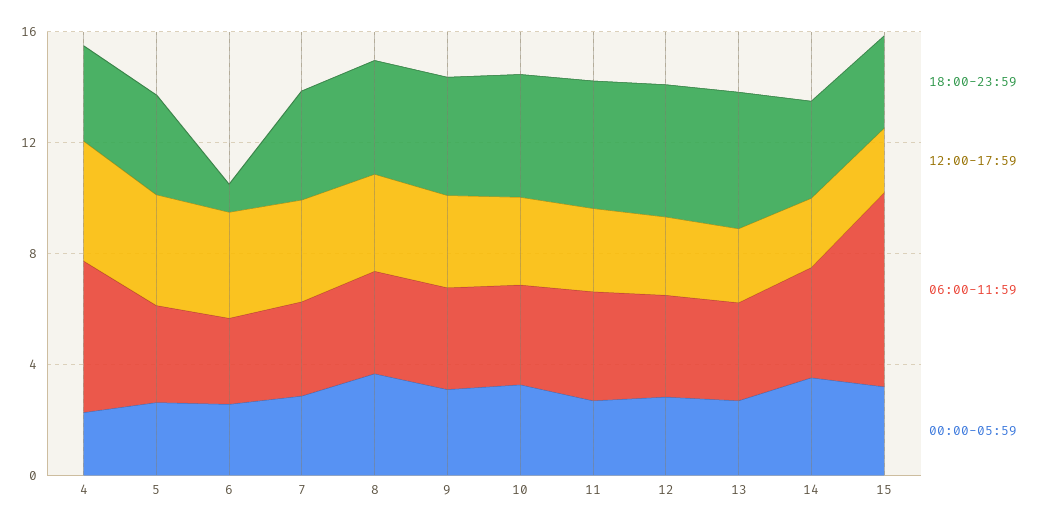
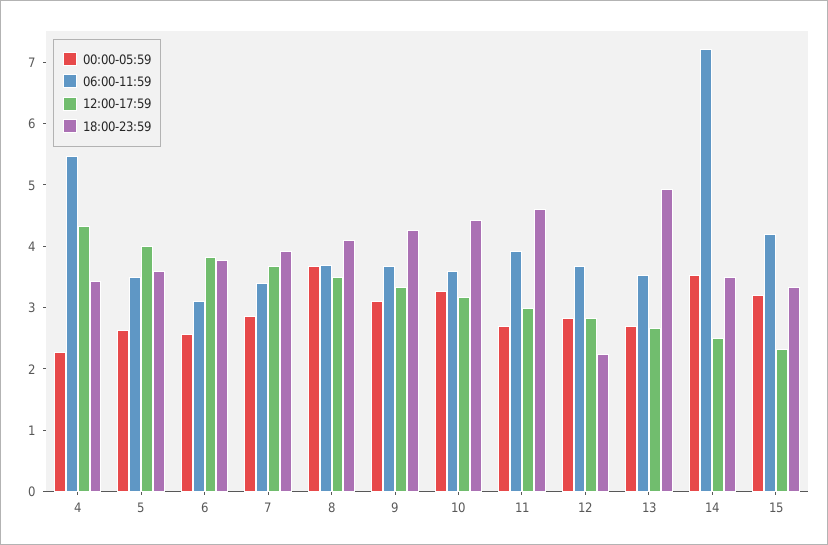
18:00-23:59, 6: 1 -> 3.8
18:00-23:59, 12: 5 -> 2.2
06:00-11:59, 14: 4 -> 7.2
06:00-11:59, 15: 7 -> 4.2

